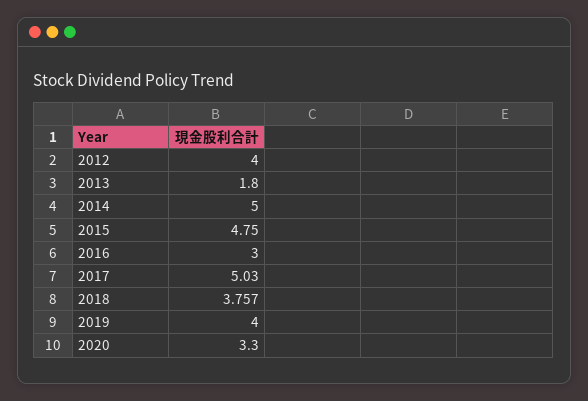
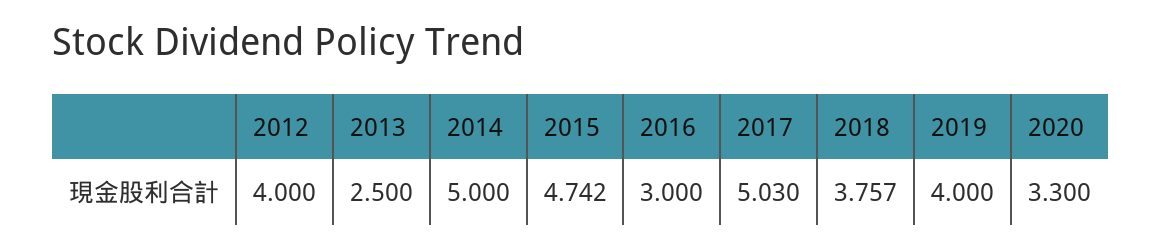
2013: 1.8 -> 2.5
2015: 4.75 -> 4.742

